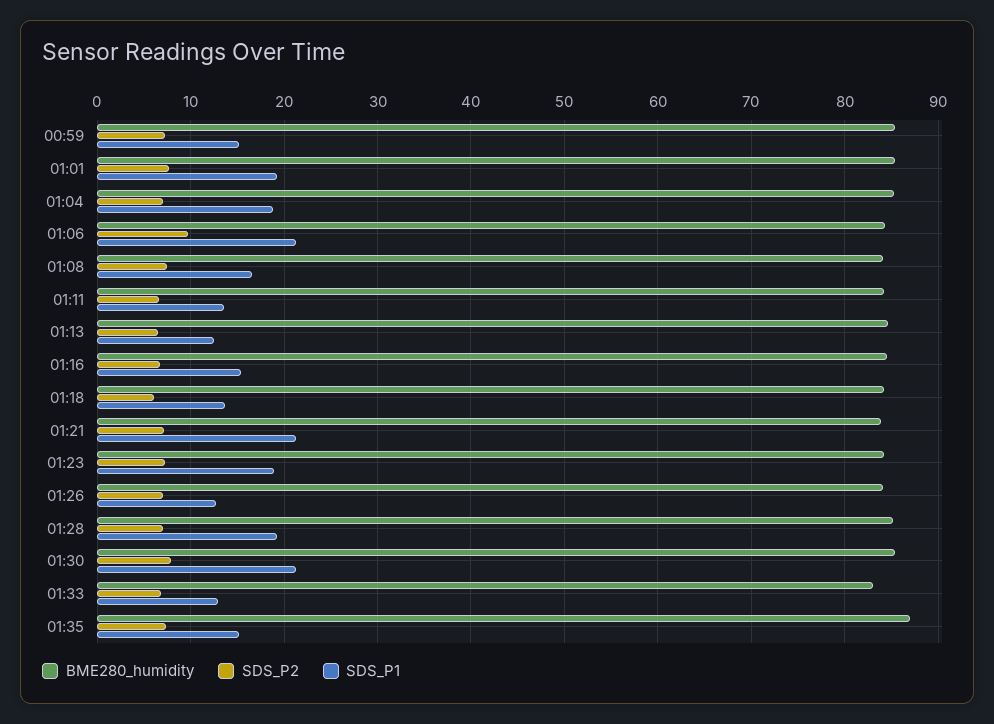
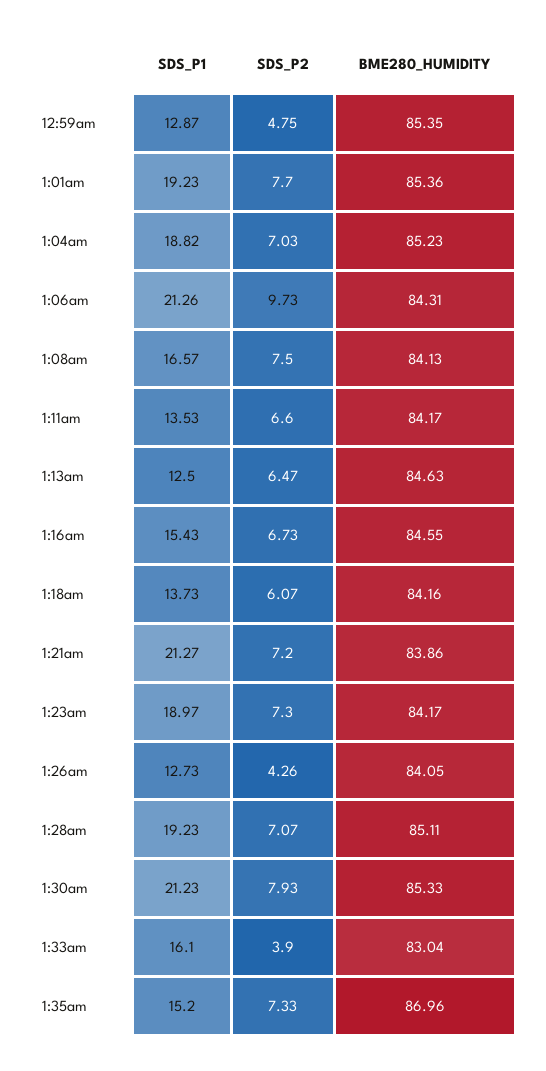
SDS_P2, 00:59: 7 -> 4.75
SDS_P1, 00:59: 15 -> 12.87
SDS_P2, 01:26: 7 -> 4.26
SDS_P2, 01:33: 7 -> 3.9
SDS_P1, 01:33: 13 -> 16.1

